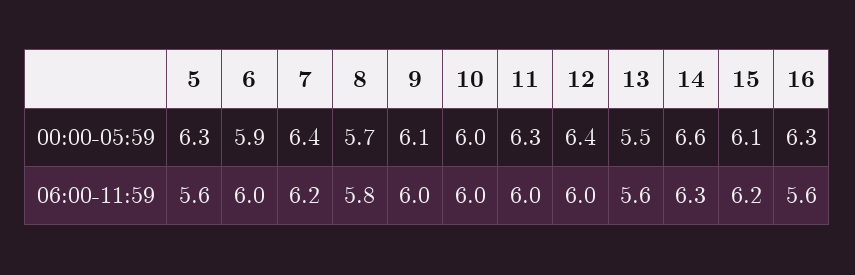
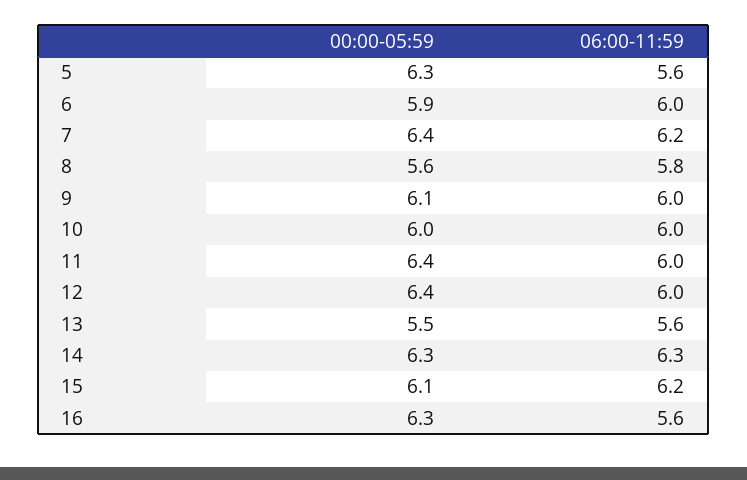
8, 00:00-05:59: 5.7 -> 5.6
11, 00:00-05:59: 6.3 -> 6.4
14, 00:00-05:59: 6.6 -> 6.3

